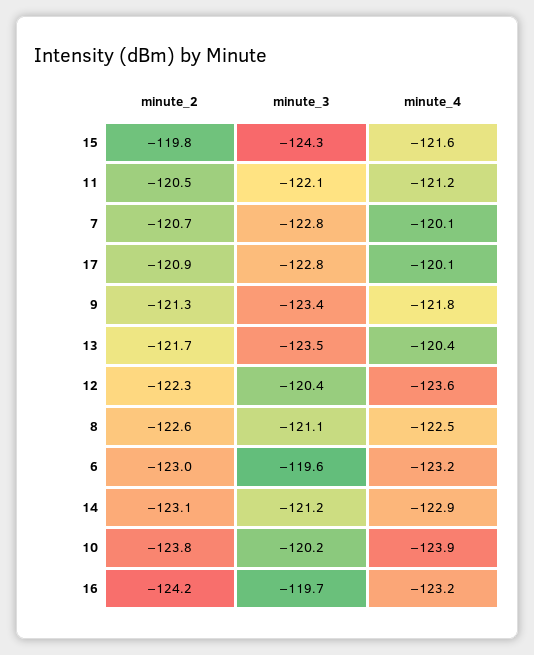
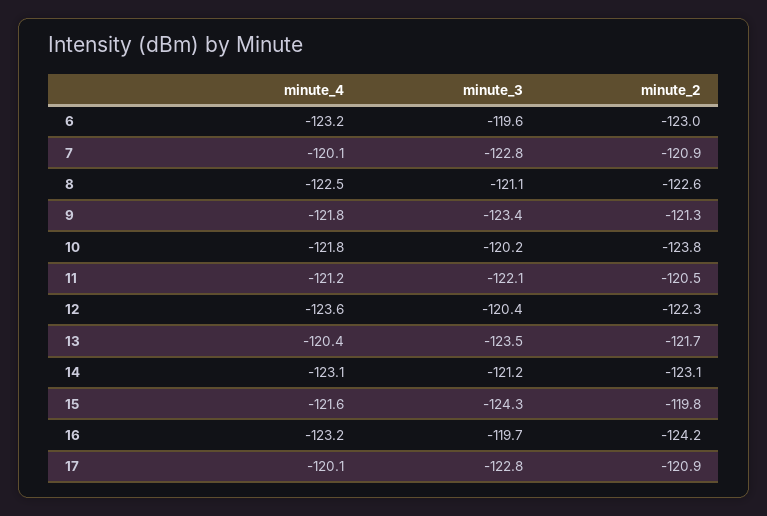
minute_2, 7: -120.7 -> -120.9
minute_4, 14: -122.9 -> -123.1
minute_4, 10: -123.9 -> -121.8

